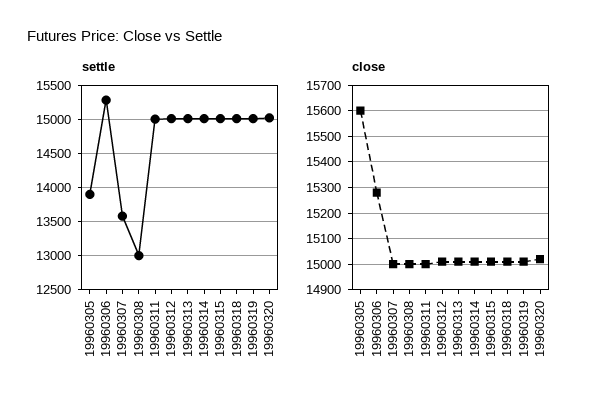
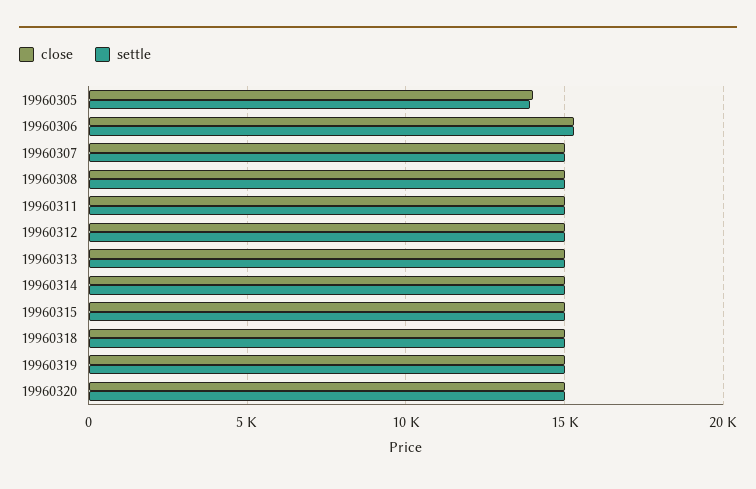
settle, 19960307: 13600 -> 15000
settle, 19960308: 13000 -> 15000
close, 19960305: 15600 -> 14000

